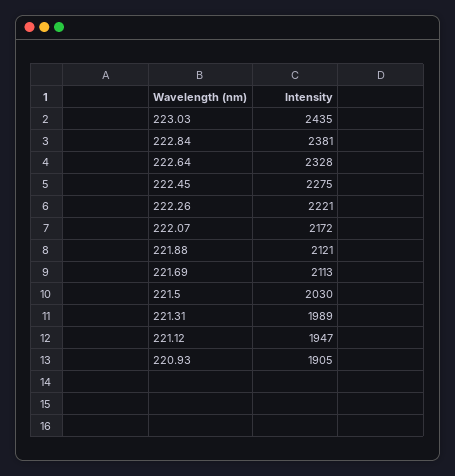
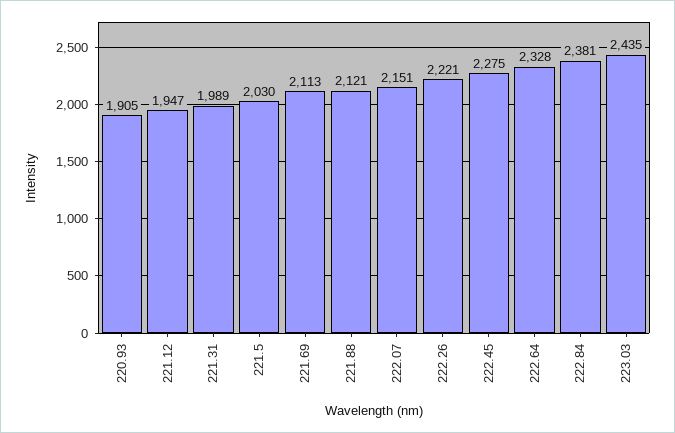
222.07: 2172 -> 2151

